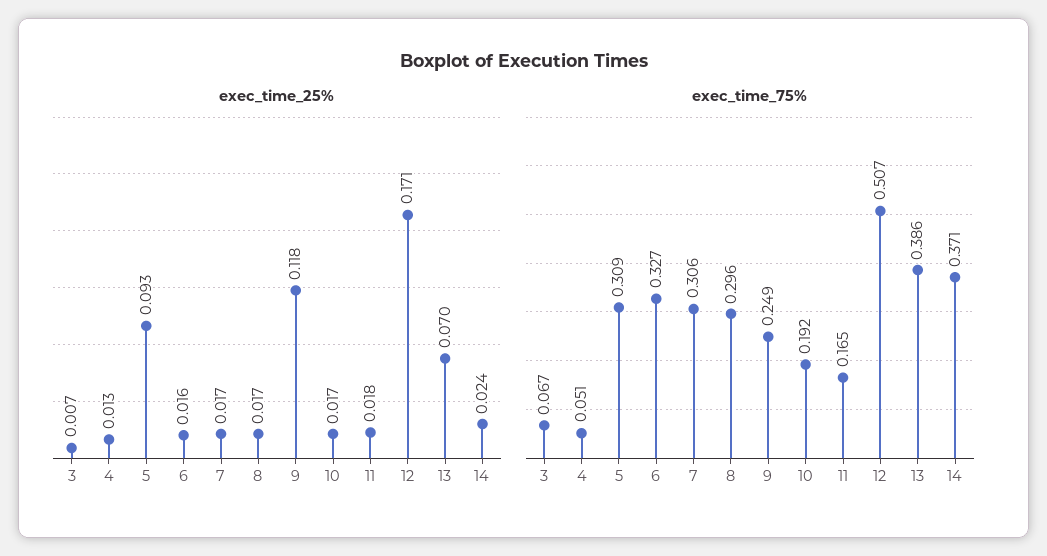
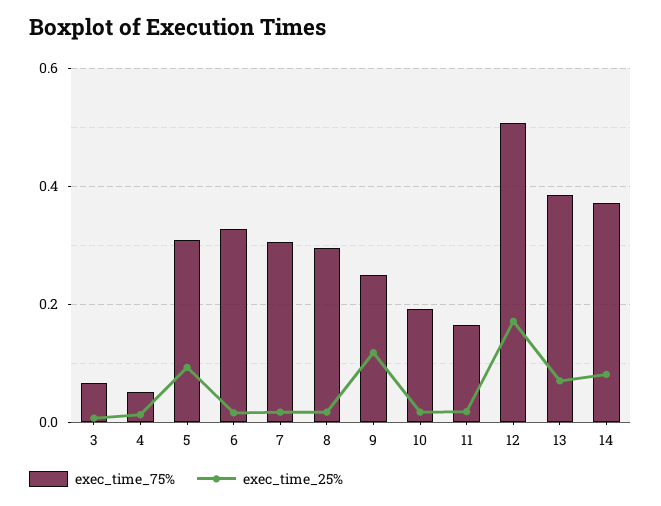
exec_time_25%, 14: 0.024 -> 0.08

